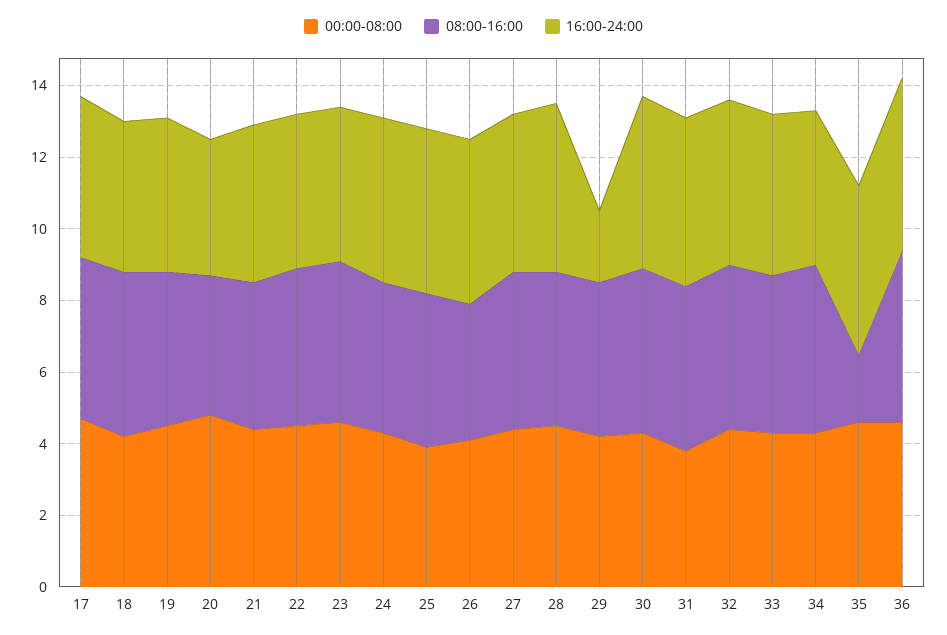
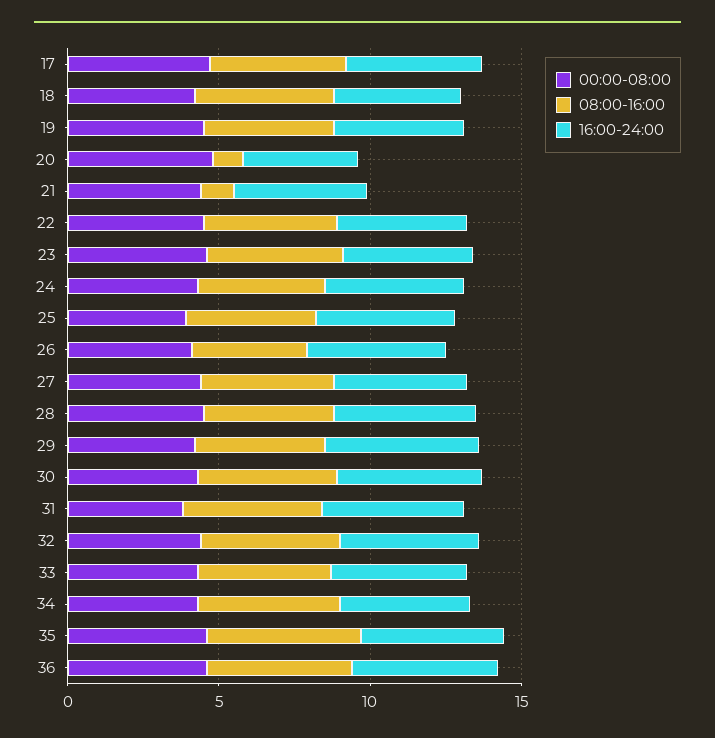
08:00-16:00, 20: 4 -> 1
08:00-16:00, 21: 4 -> 1
16:00-24:00, 29: 2 -> 5
08:00-16:00, 35: 2 -> 5

